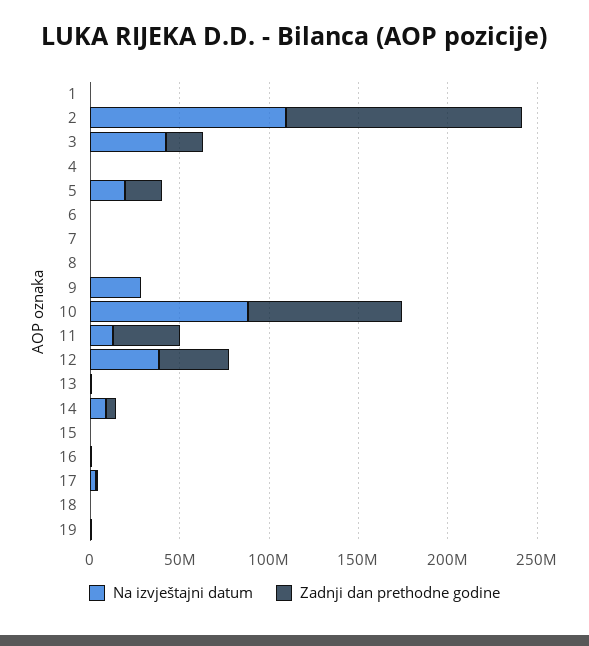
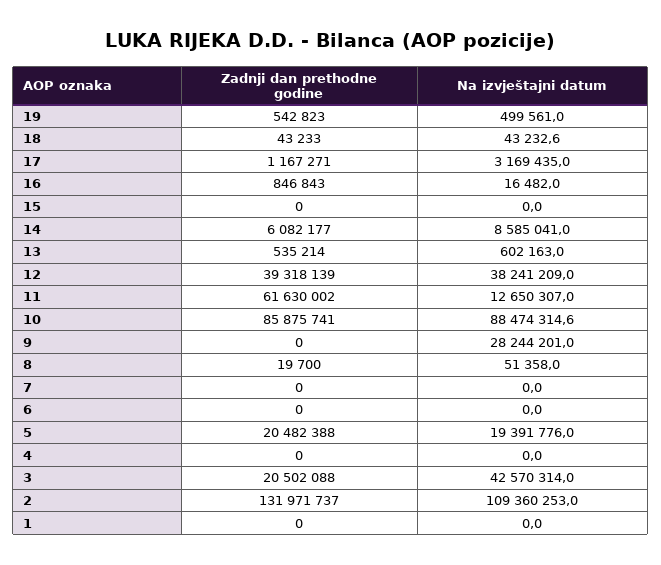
Zadnji dan prethodne godine, 11: 40000000 -> 61630002

